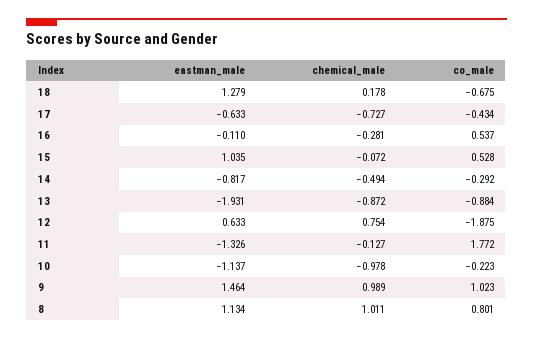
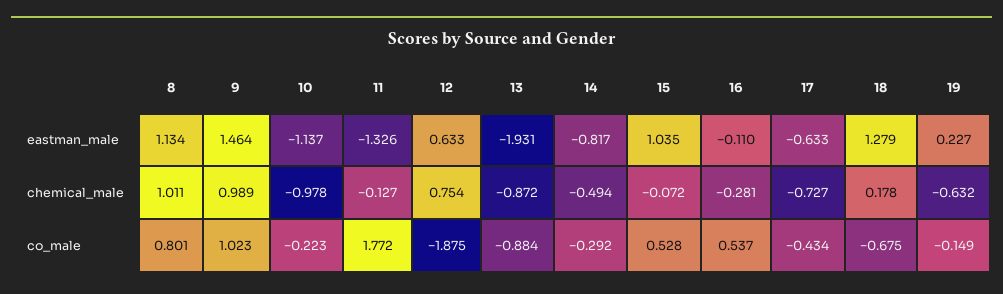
eastman_male, 19: none -> 0.227
chemical_male, 19: none -> -0.632
co_male, 19: none -> -0.149

